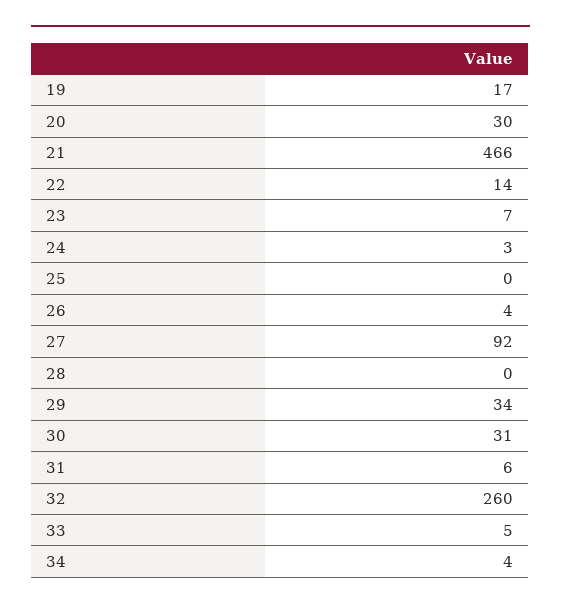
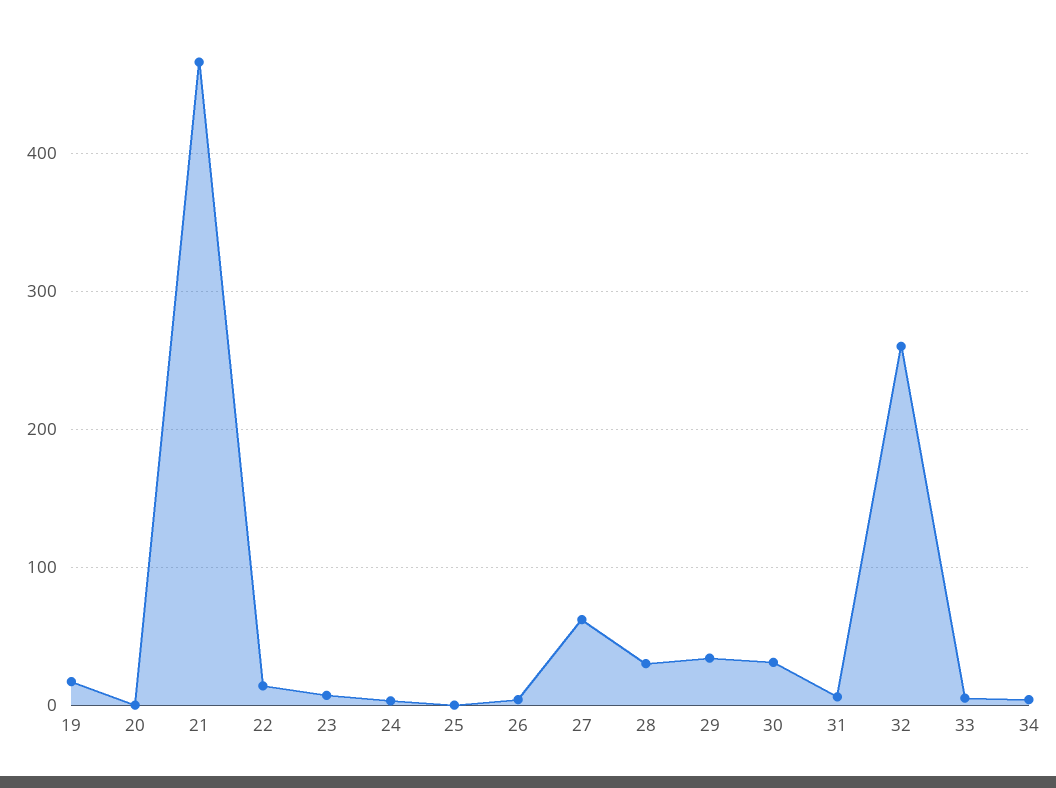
20: 30 -> 0
27: 92 -> 60
28: 0 -> 30

